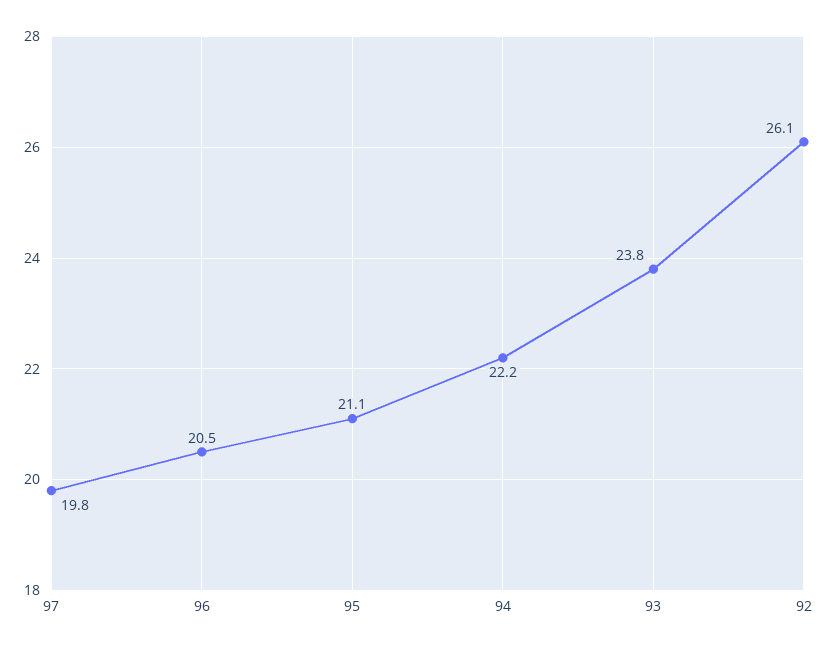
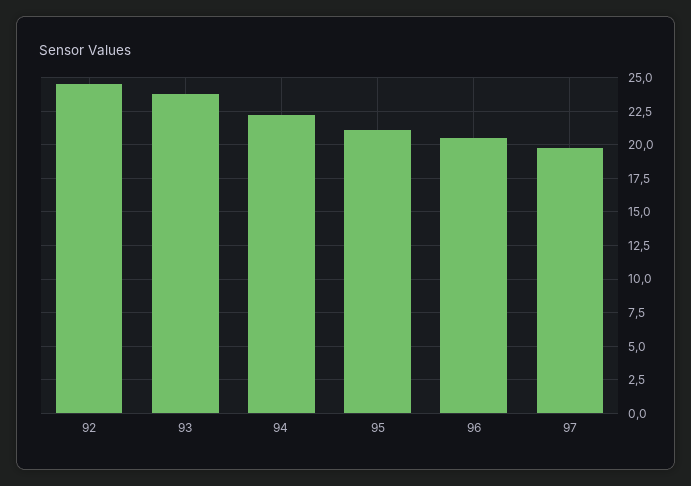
92: 26.1 -> 24.5

